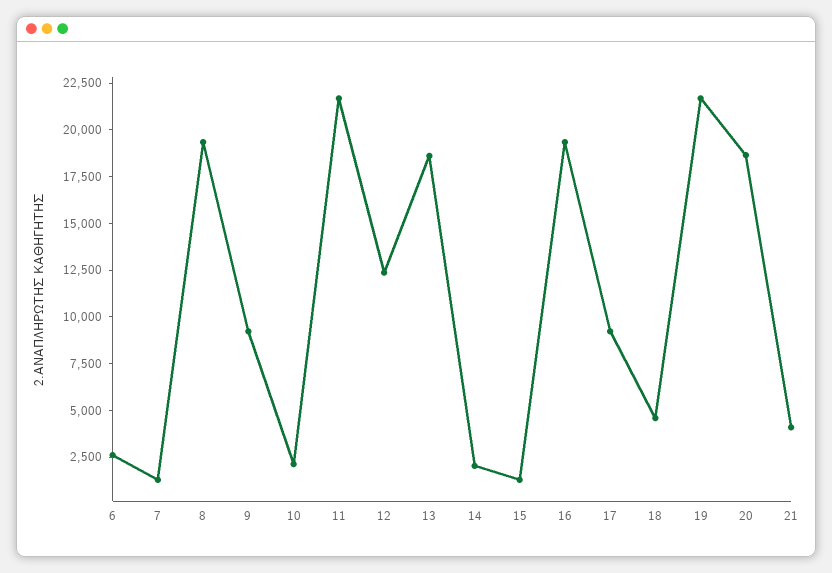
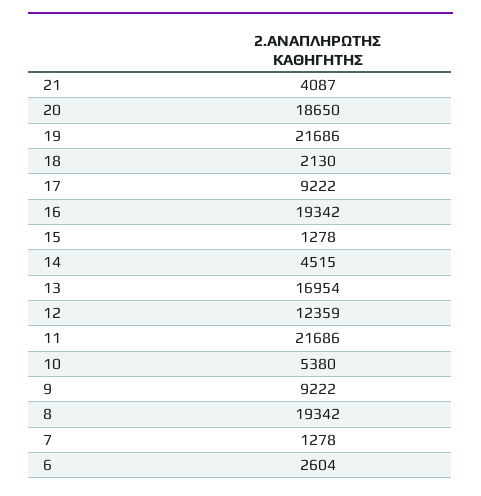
10: 2000 -> 5380
13: 18500 -> 16954
14: 2000 -> 4515
18: 4500 -> 2130

